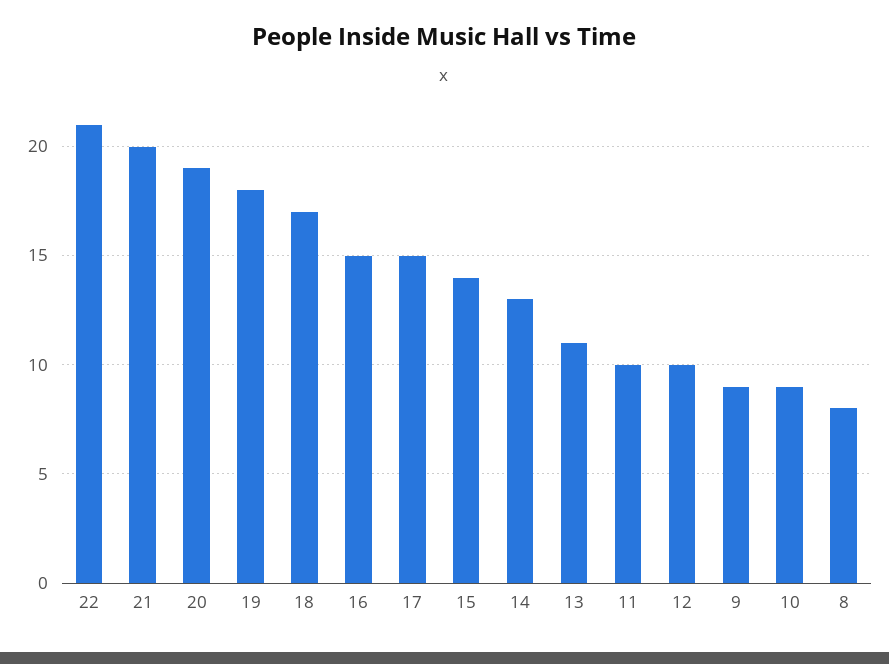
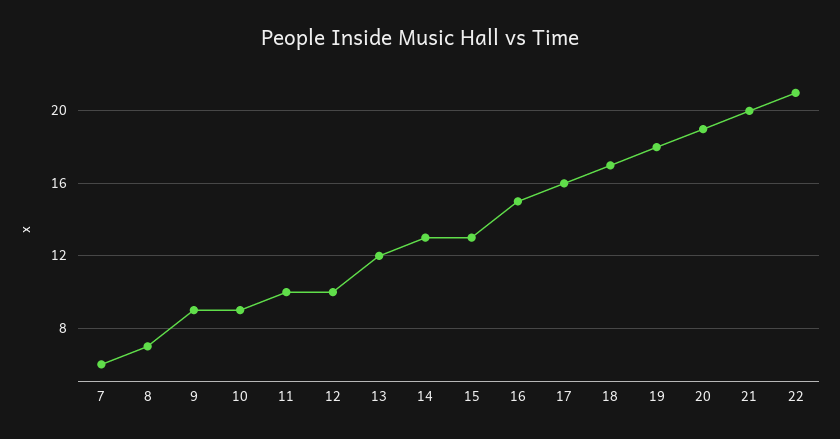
17: 15 -> 16
15: 14 -> 13
13: 11 -> 12
8: 8 -> 7
7: none -> 6

